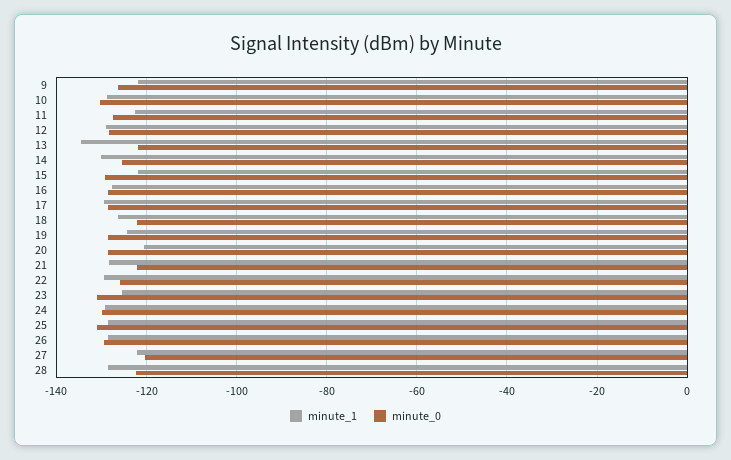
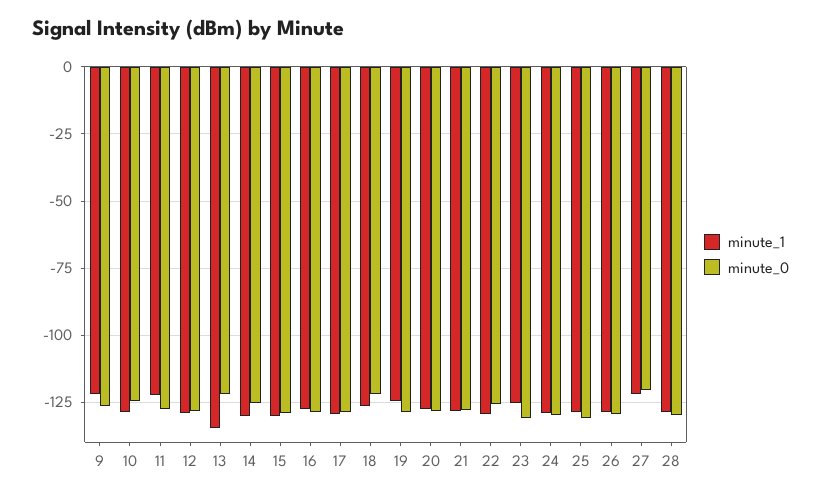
minute_0, 10: -130 -> -125
minute_1, 15: -122 -> -130
minute_1, 20: -120 -> -127.5
minute_0, 21: -122 -> -127.5
minute_0, 28: -122 -> -130

